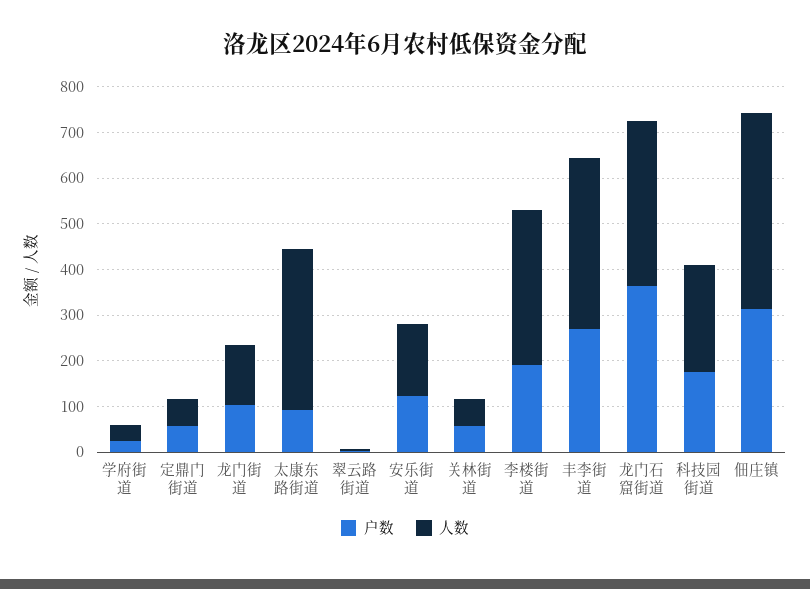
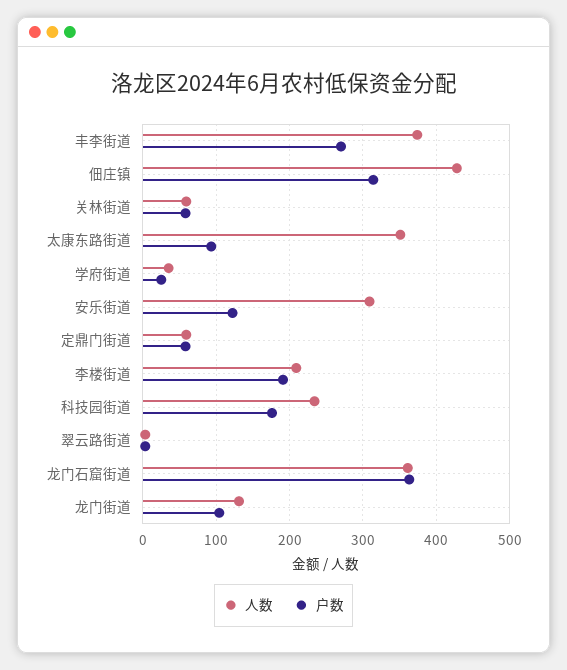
人数, 安乐街道: 160 -> 310
人数, 李楼街道: 340 -> 210

